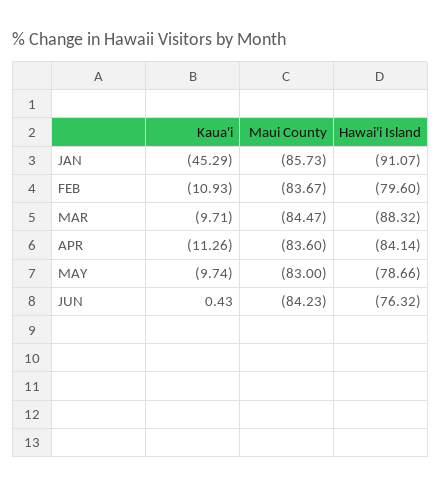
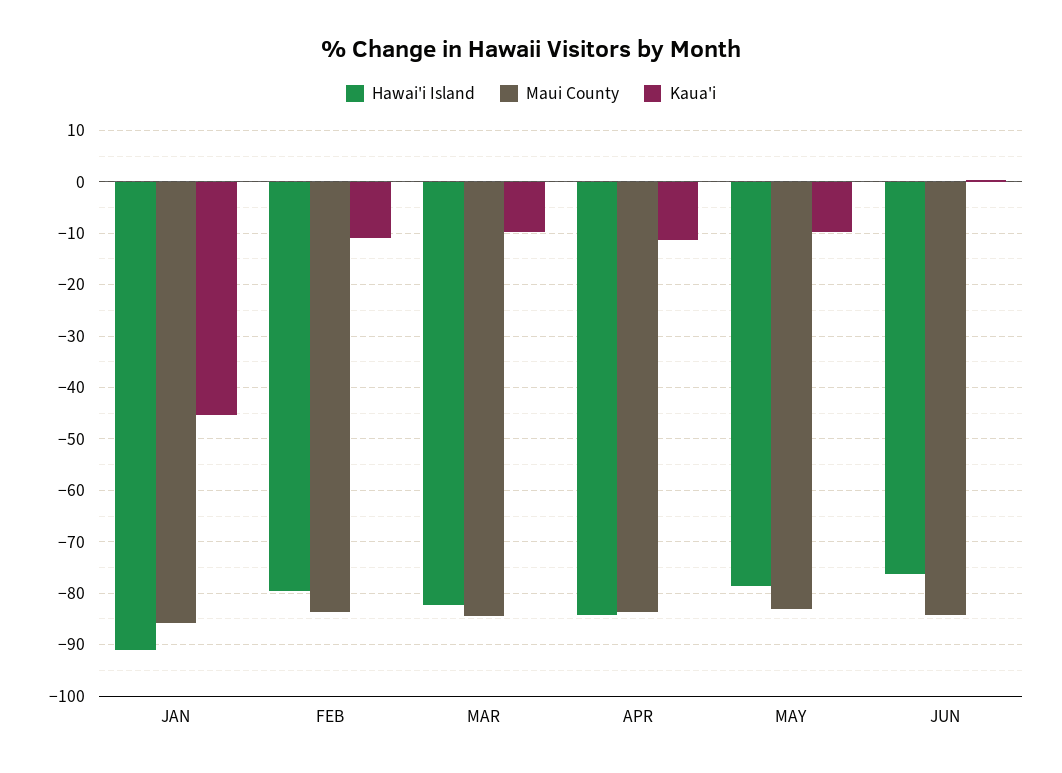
Hawai'i Island, MAR: -88.32 -> -82

